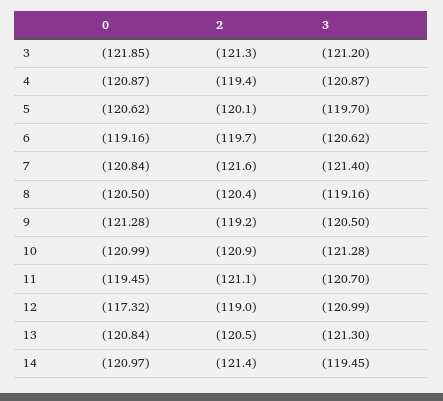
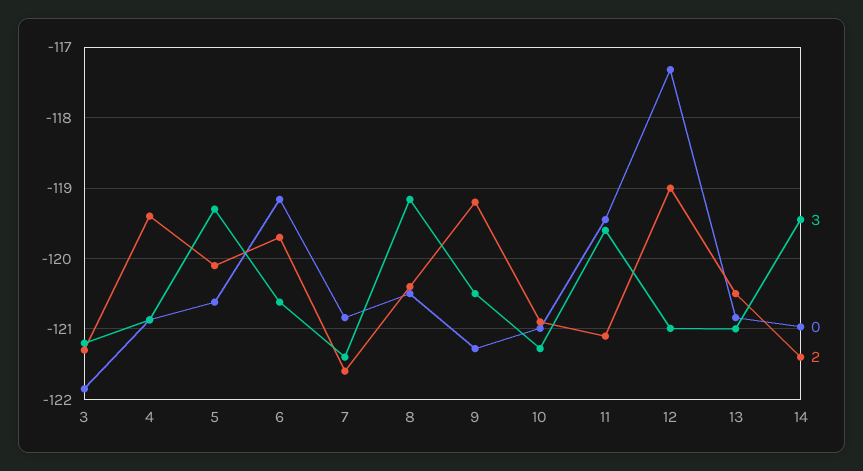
3, 5: -119.7 -> -119.3
3, 11: -120.7 -> -119.6
3, 13: -121.3 -> -121

